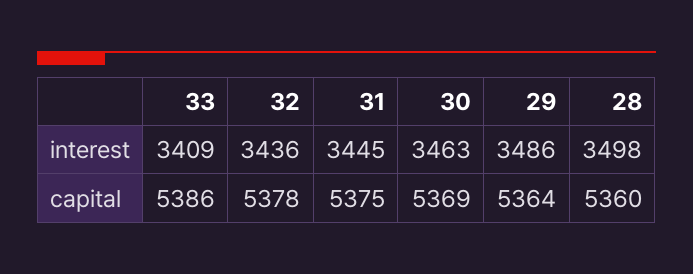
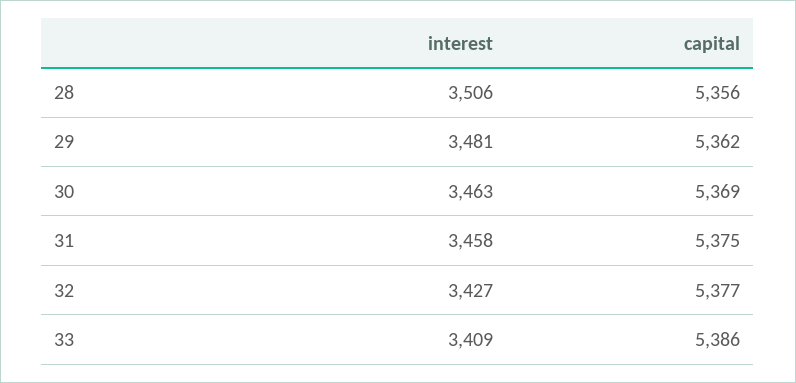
32, interest: 3436 -> 3427
31, interest: 3445 -> 3458
29, interest: 3486 -> 3481
28, interest: 3498 -> 3506
32, capital: 5378 -> 5377
29, capital: 5364 -> 5362
28, capital: 5360 -> 5356

